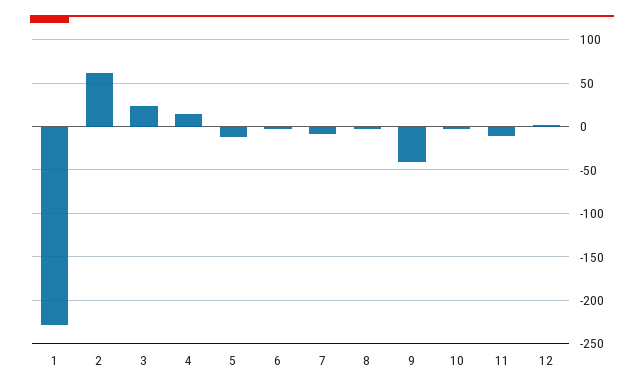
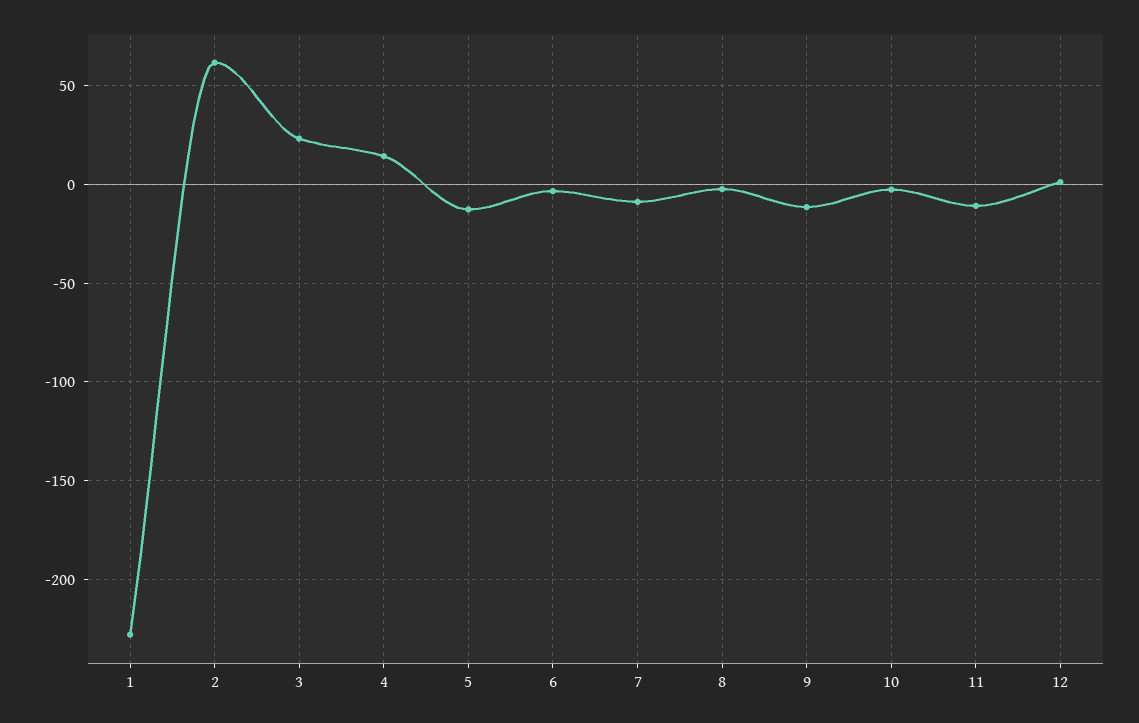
9: -40 -> -10

